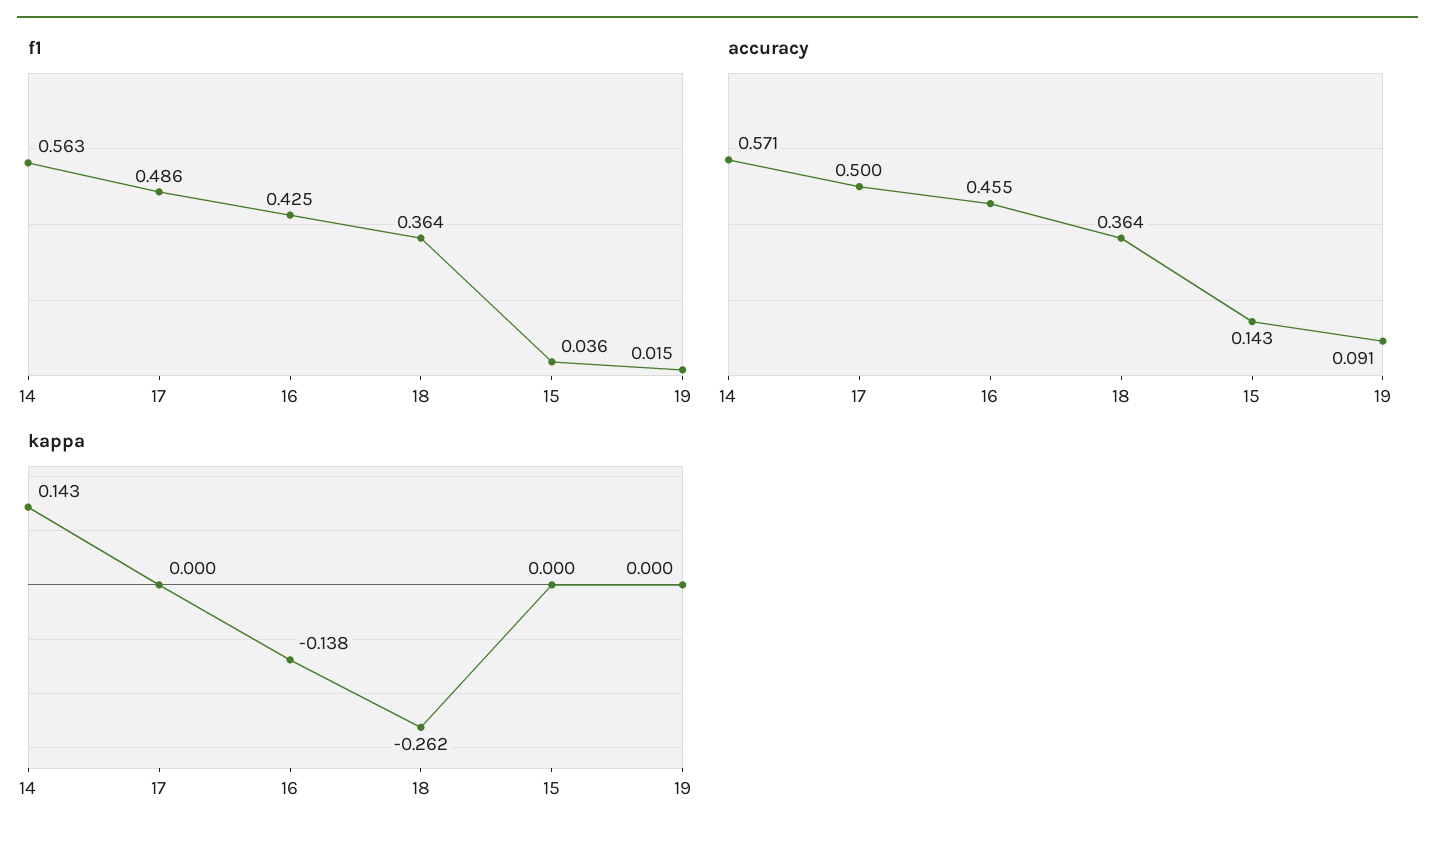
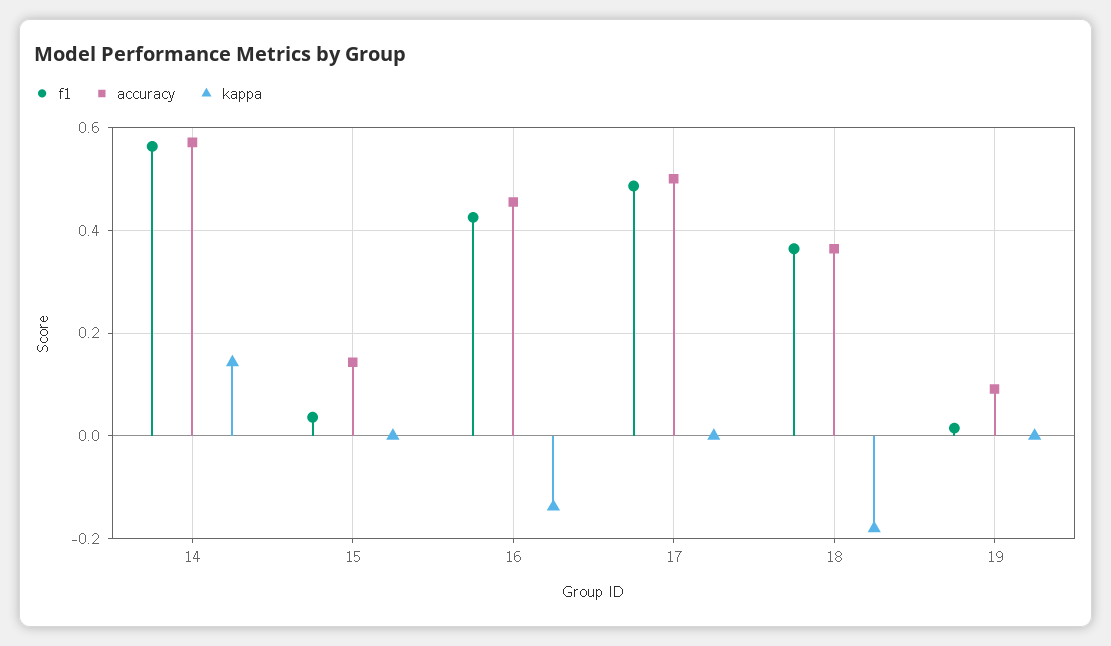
kappa, 18: -0.262 -> -0.18

